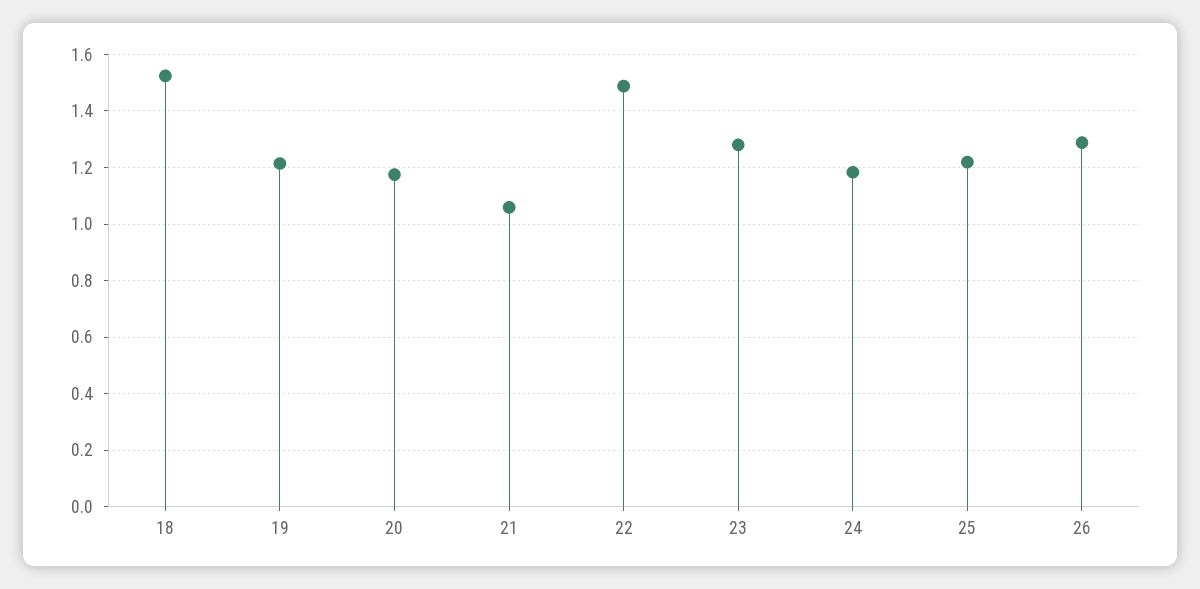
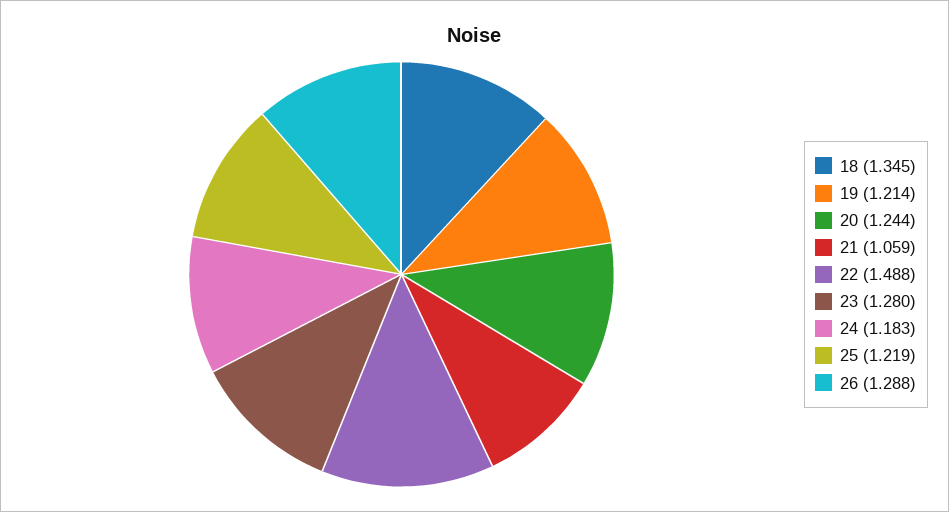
18: 1.525 -> 1.345
20: 1.175 -> 1.244

